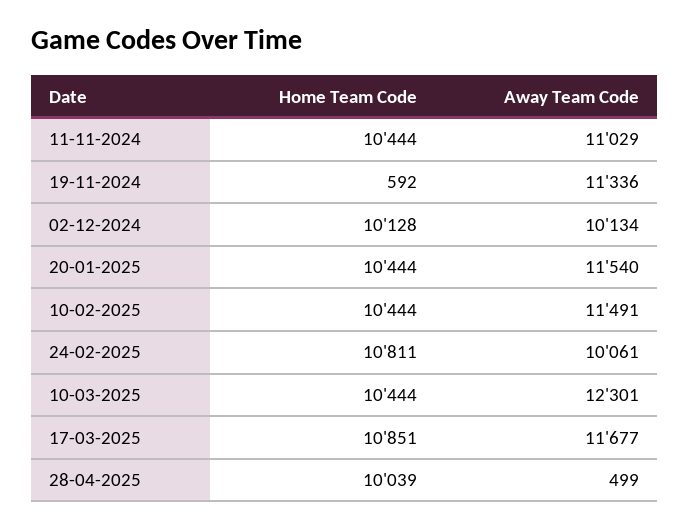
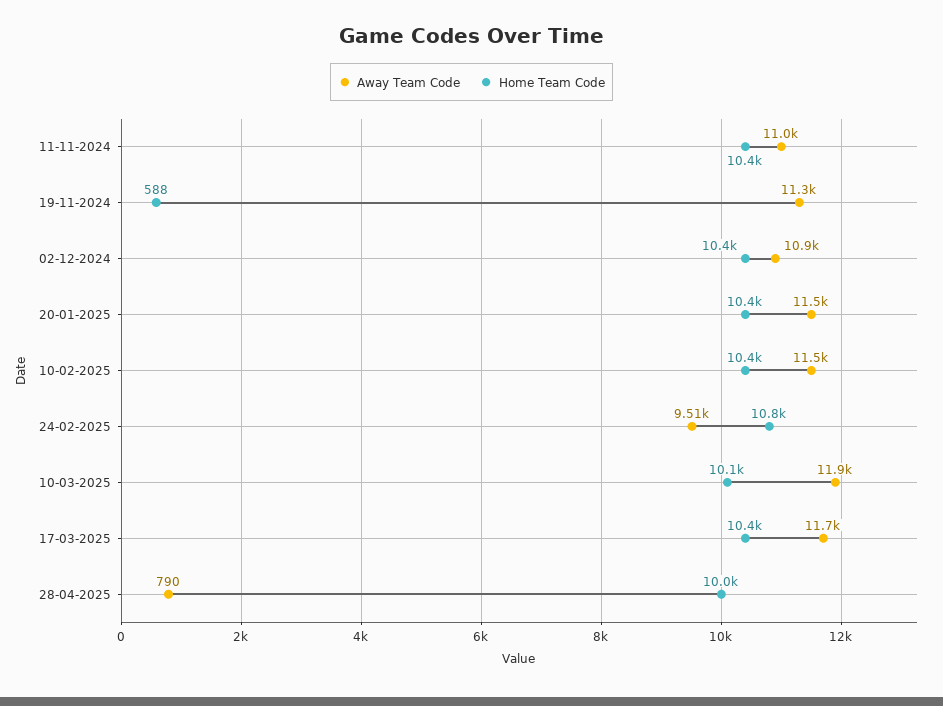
Home Team Code, 19-11-2024: 592 -> 588
Home Team Code, 02-12-2024: 10128 -> 10400
Away Team Code, 02-12-2024: 10134 -> 10900
Away Team Code, 24-02-2025: 10061 -> 9510
Home Team Code, 10-03-2025: 10444 -> 10100
Away Team Code, 10-03-2025: 12301 -> 11900
Home Team Code, 17-03-2025: 10851 -> 10400
Away Team Code, 28-04-2025: 499 -> 790

